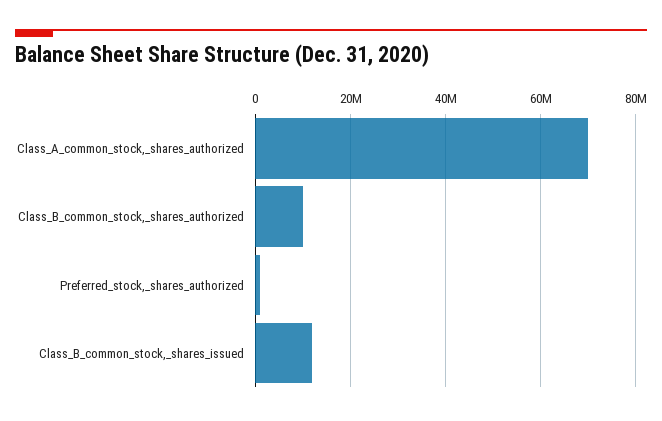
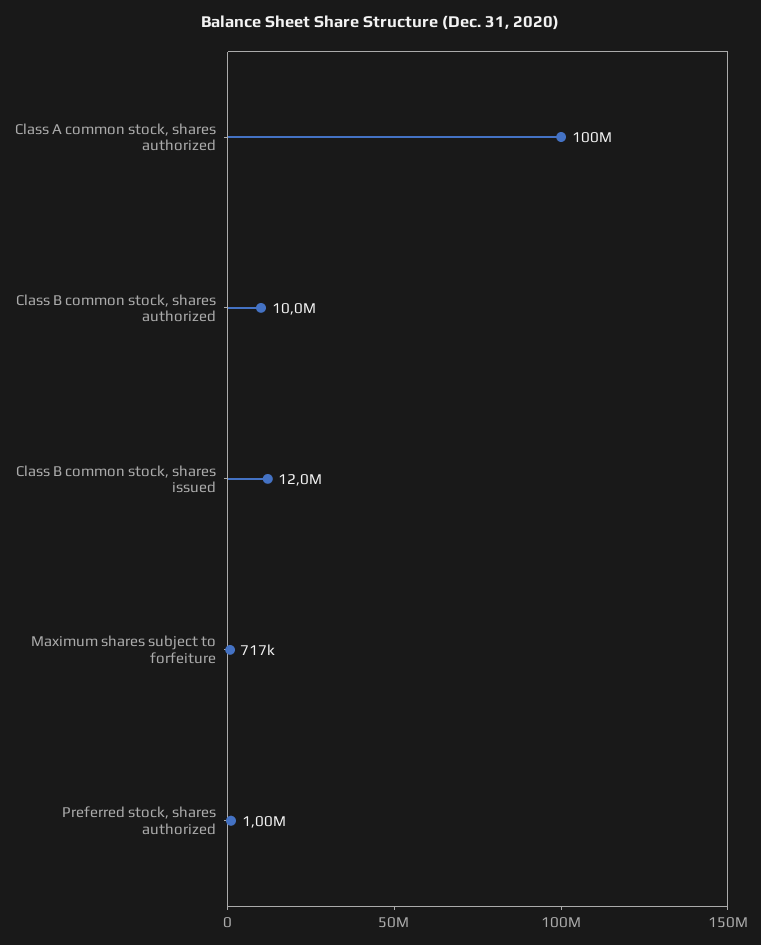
Class_A_common_stock,_shares_authorized: 70000000 -> 100000000
Maximum shares subject to forfeiture: none -> 717000

